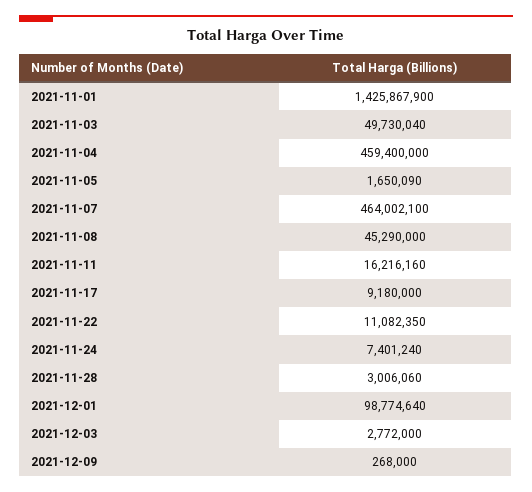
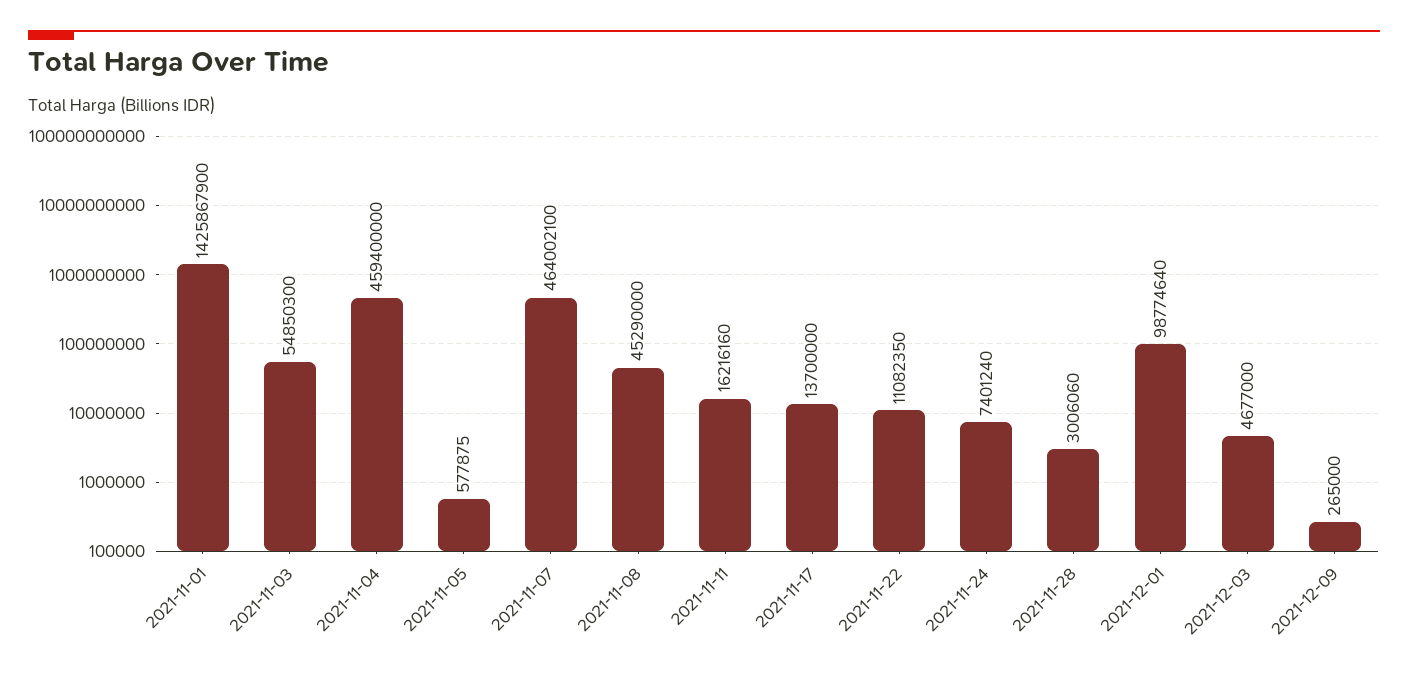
2021-11-03: 49730040 -> 54850300
2021-11-05: 1650090 -> 577875
2021-11-17: 9180000 -> 13700000
2021-12-03: 2772000 -> 4677000
2021-12-09: 268000 -> 265000

